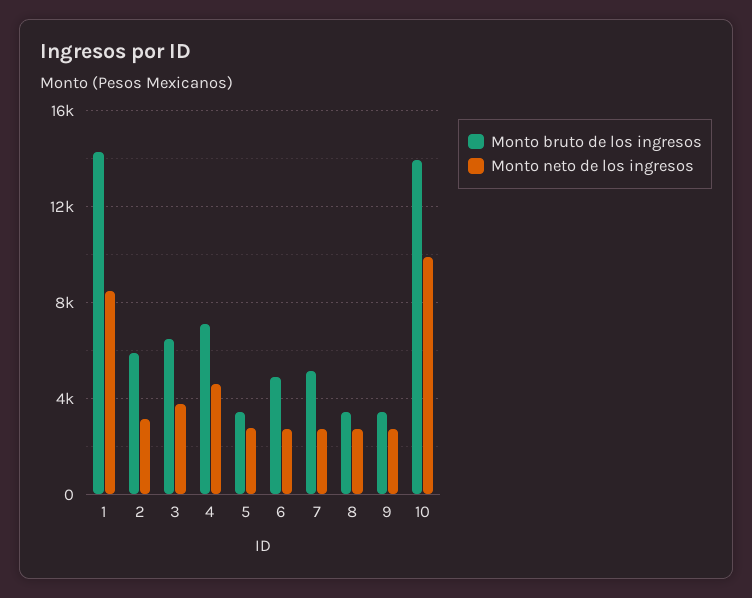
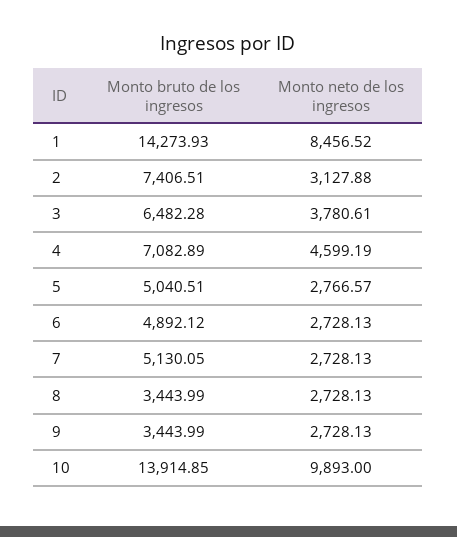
Monto bruto de los ingresos, 2: 6000 -> 7406.51
Monto bruto de los ingresos, 5: 3500 -> 5040.51

